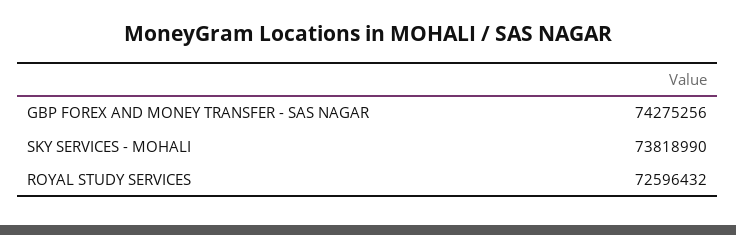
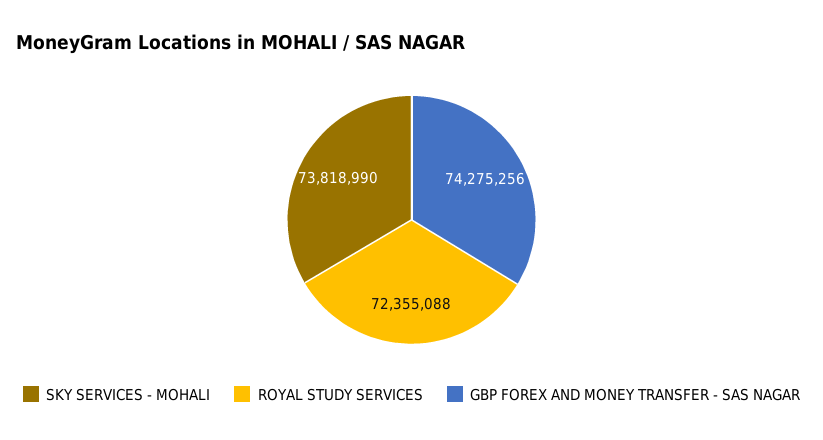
ROYAL STUDY SERVICES: 72596432 -> 72355088

